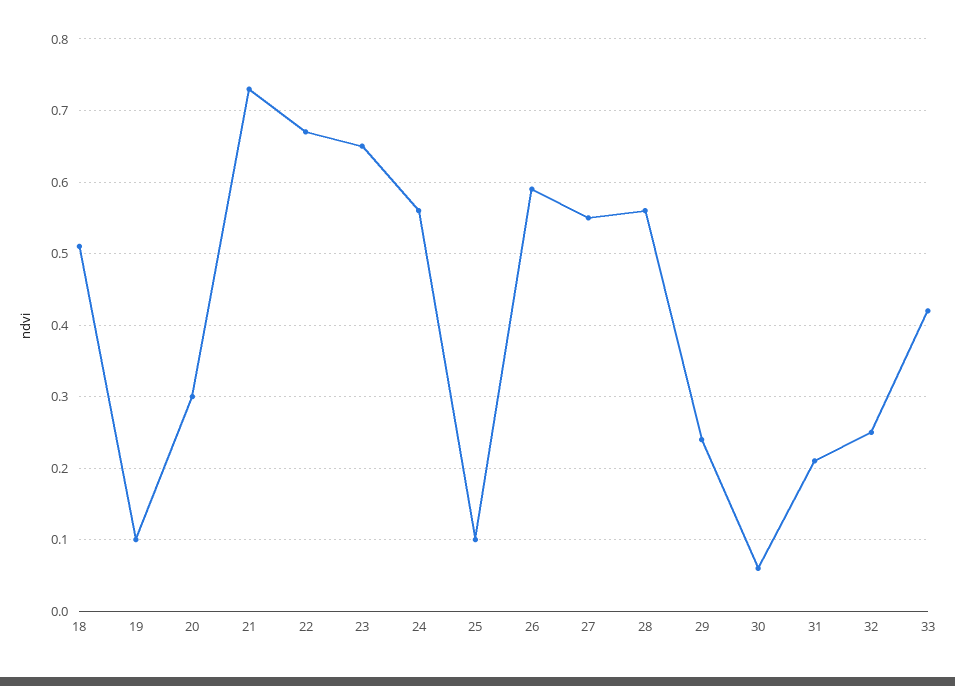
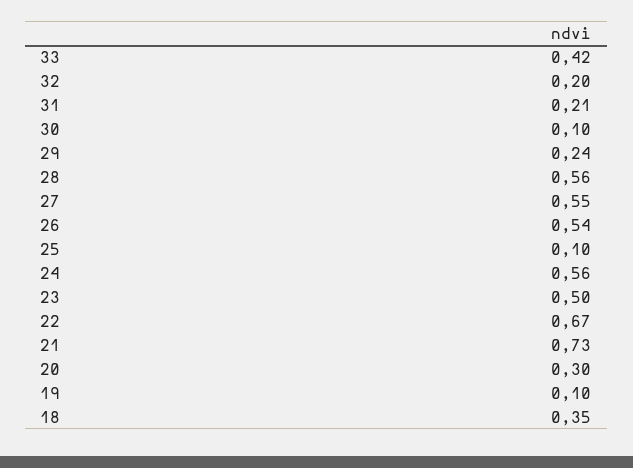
18: 0.51 -> 0.35
23: 0.65 -> 0.5
26: 0.59 -> 0.54
30: 0.06 -> 0.1
32: 0.25 -> 0.2

